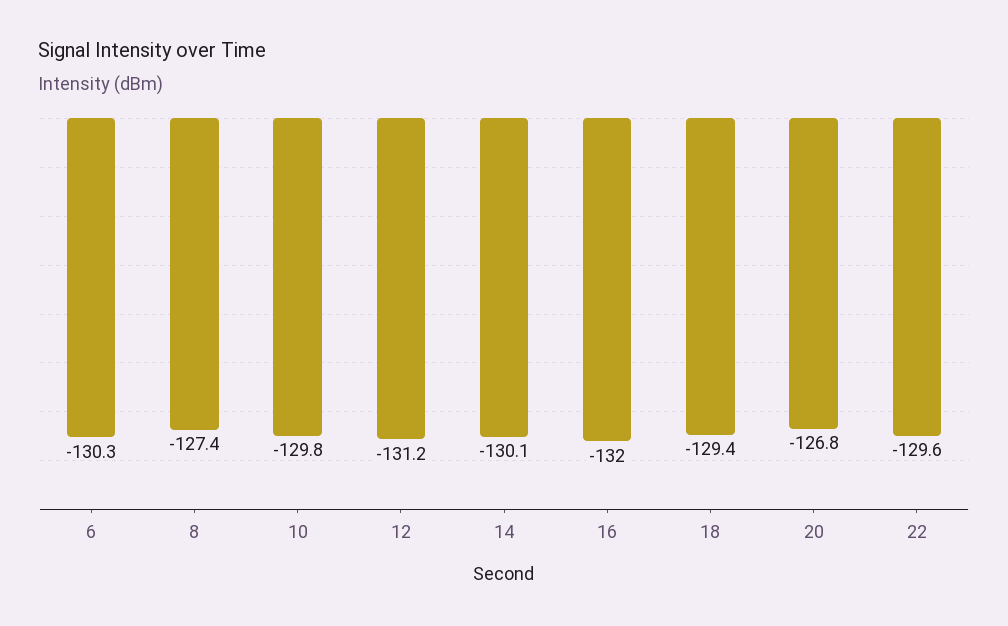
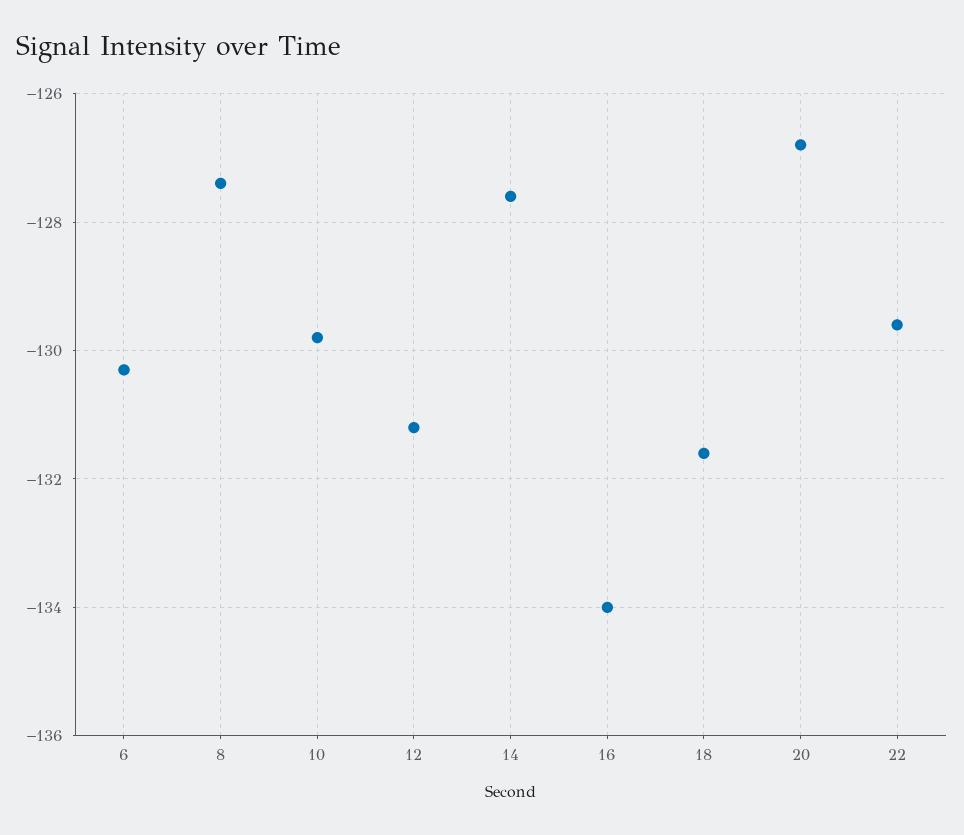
14: -130.1 -> -127.5
16: -132 -> -134
18: -129.4 -> -131.5

